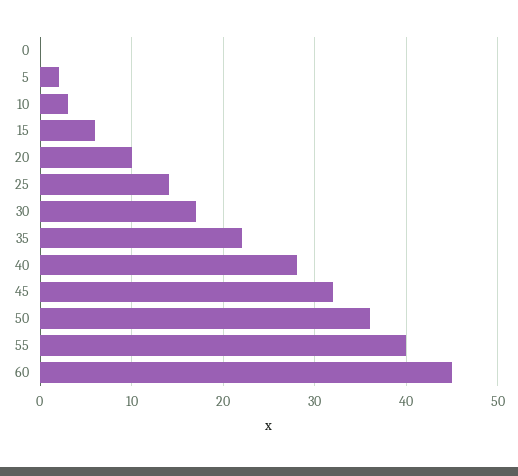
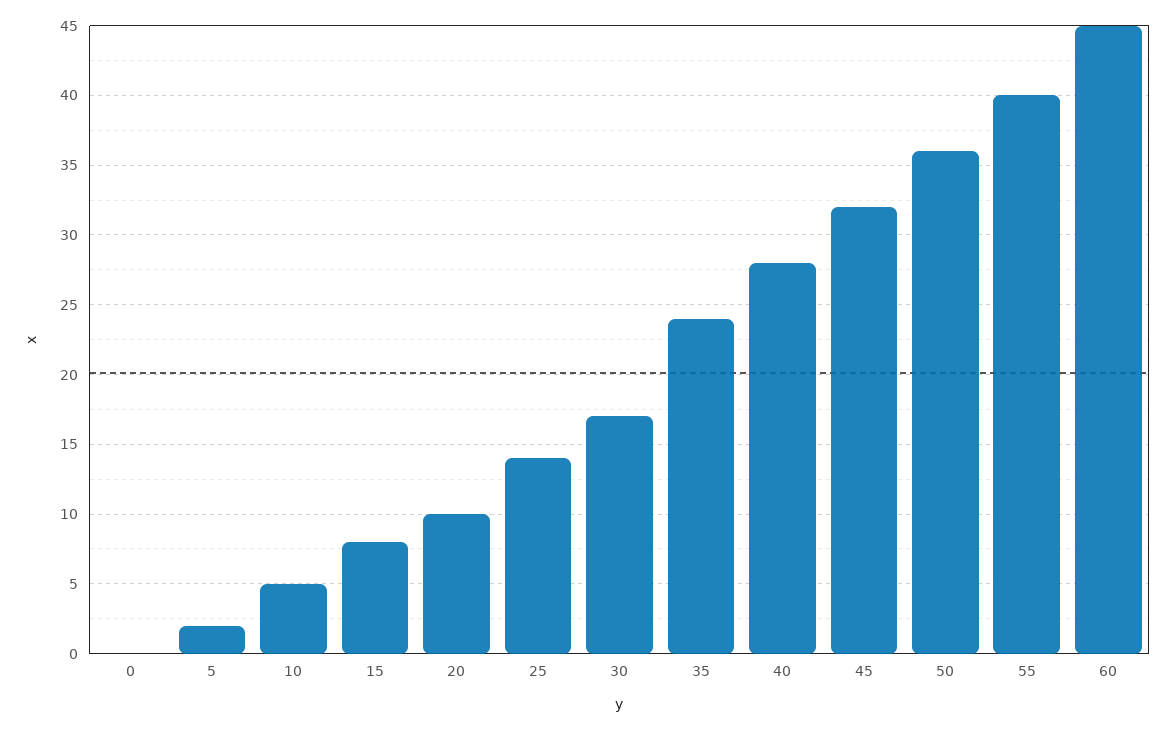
10: 3 -> 5
15: 6 -> 8
35: 22 -> 24

